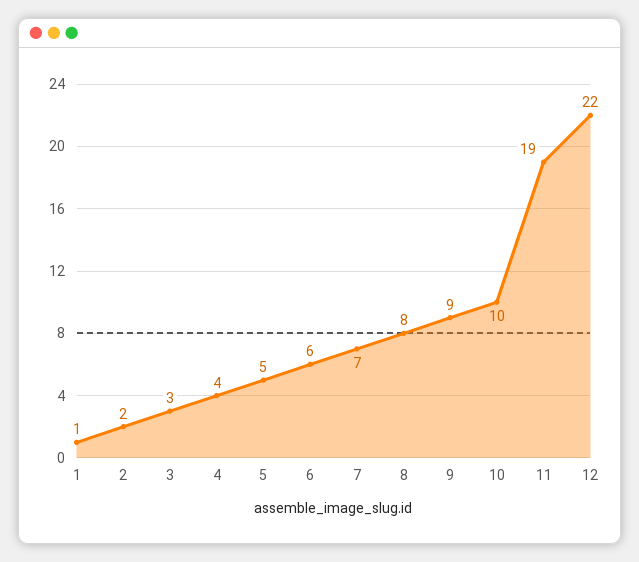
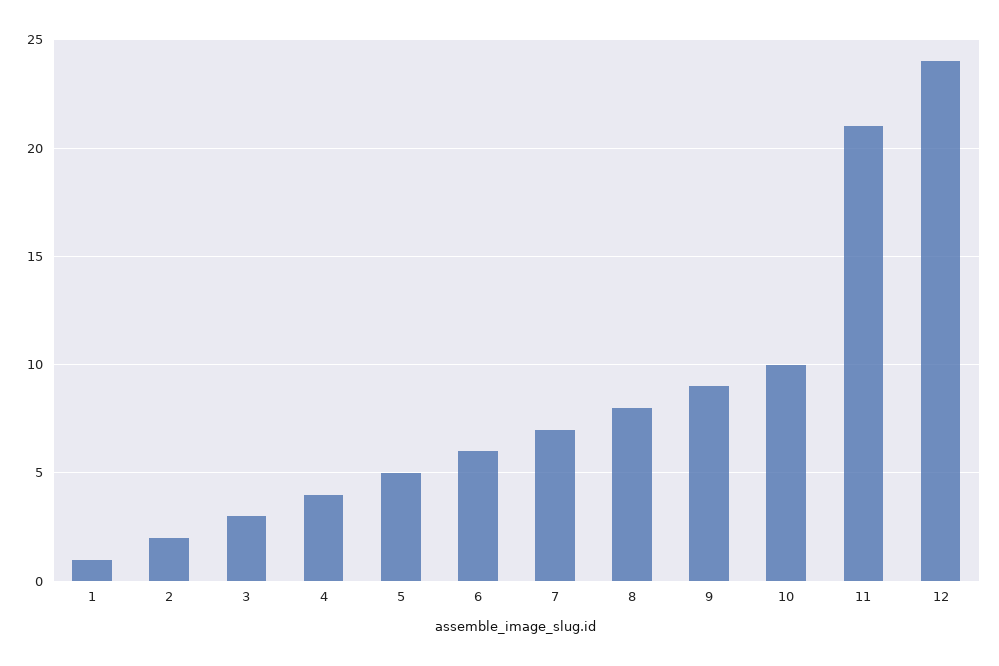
11: 19 -> 21
12: 22 -> 24

